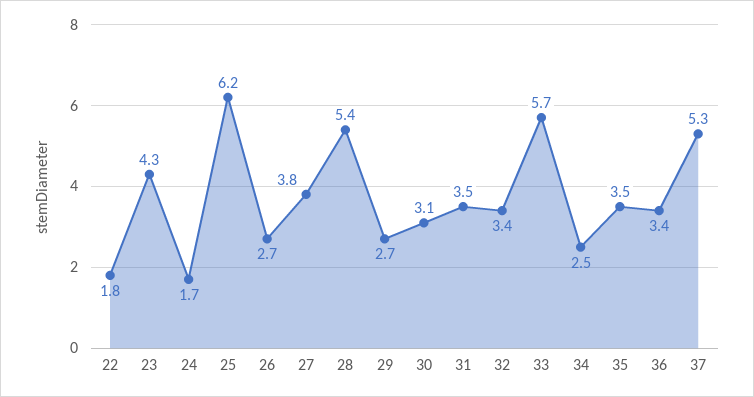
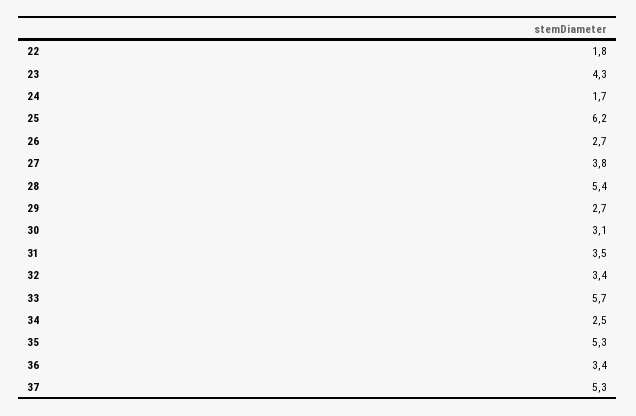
35: 3.5 -> 5.3

